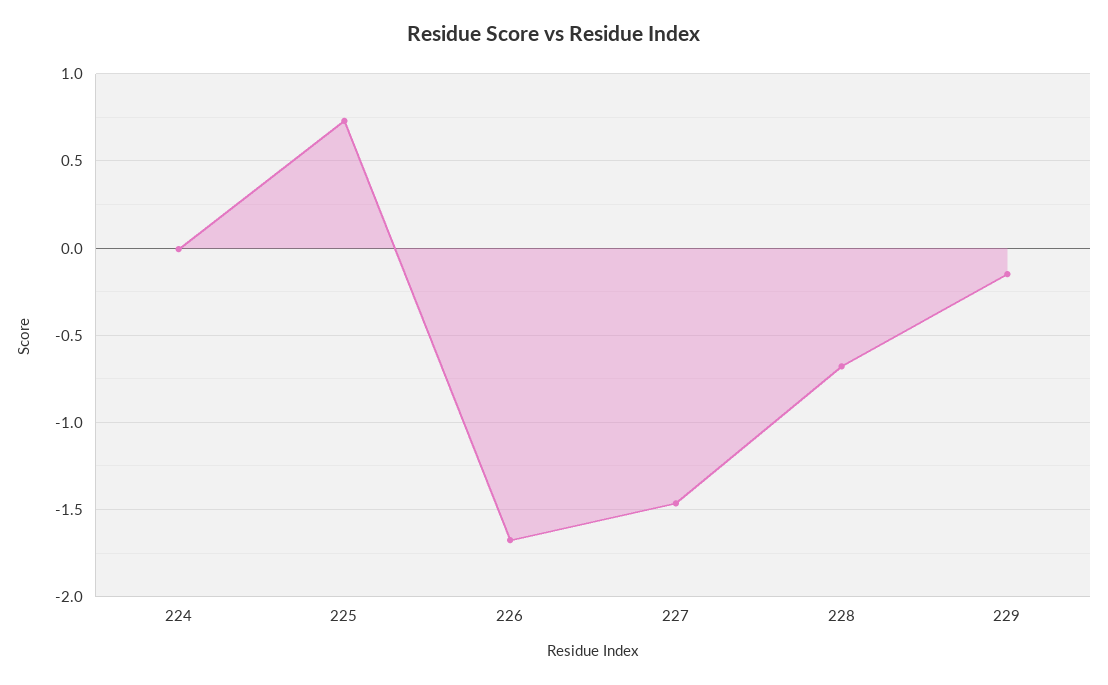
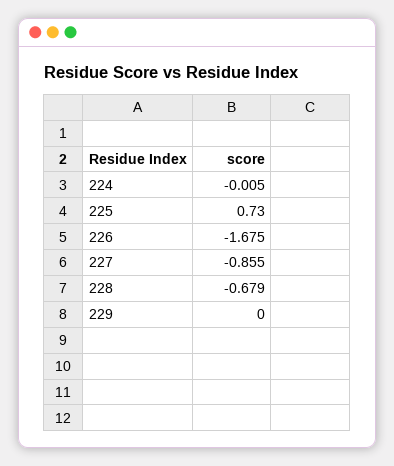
227: -1.45 -> -0.855
229: -0.15 -> 0

